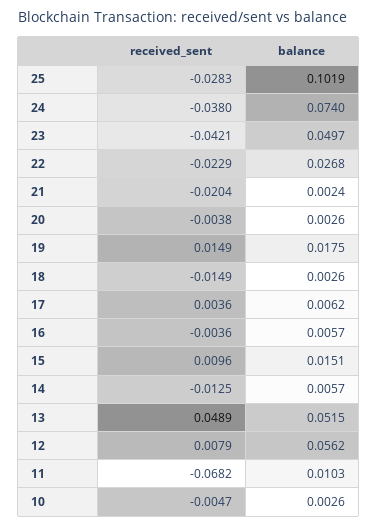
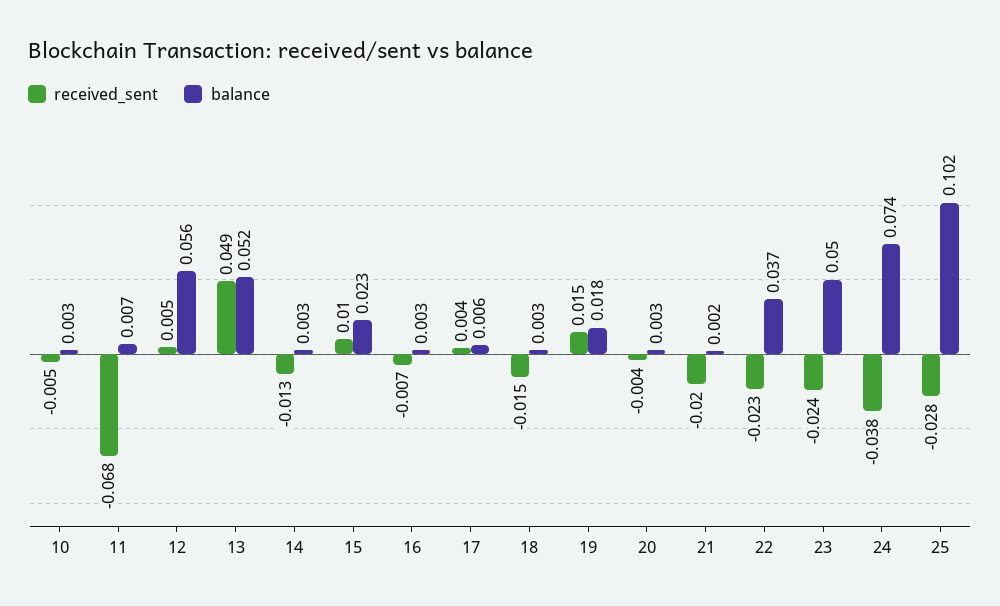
received_sent, 23: -0.0421 -> -0.024
balance, 22: 0.0268 -> 0.037
received_sent, 16: -0.0036 -> -0.007
balance, 16: 0.0057 -> 0.003
balance, 15: 0.0151 -> 0.023
balance, 14: 0.0057 -> 0.003
received_sent, 12: 0.0079 -> 0.005
balance, 11: 0.0103 -> 0.007

